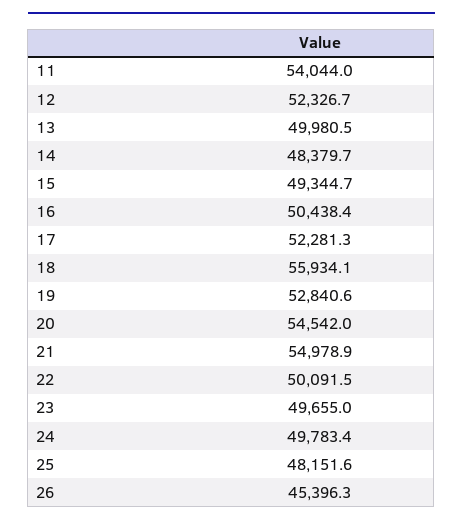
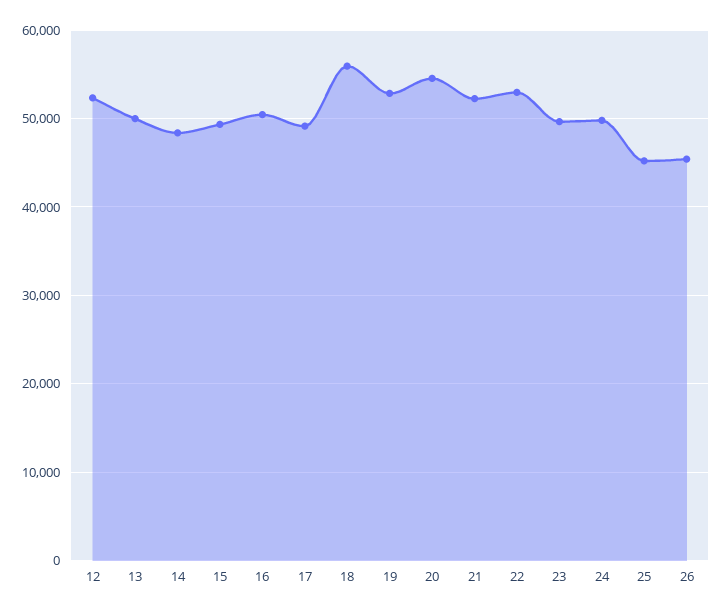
11: 54044 -> none
17: 52281.3 -> 49000
21: 54978.9 -> 52000
22: 50091.5 -> 53000
25: 48151.6 -> 45000

